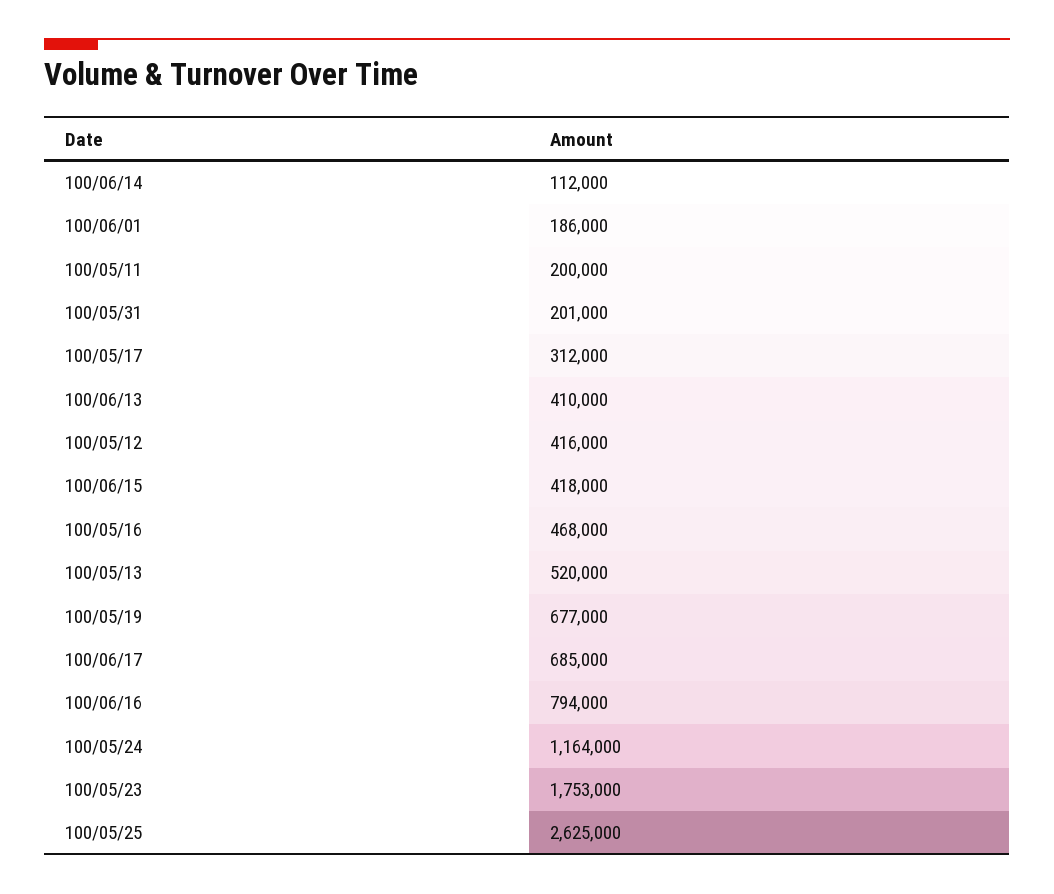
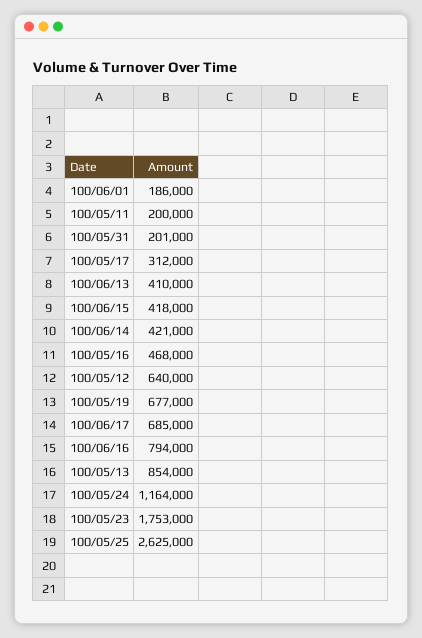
100/06/14: 112000 -> 421000
100/05/12: 416000 -> 640000
100/05/13: 520000 -> 854000

